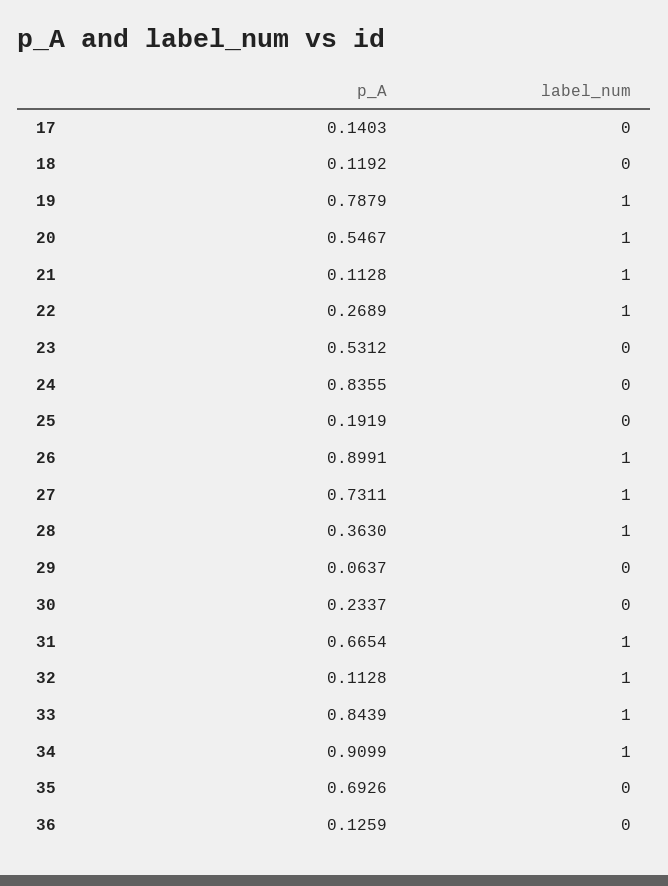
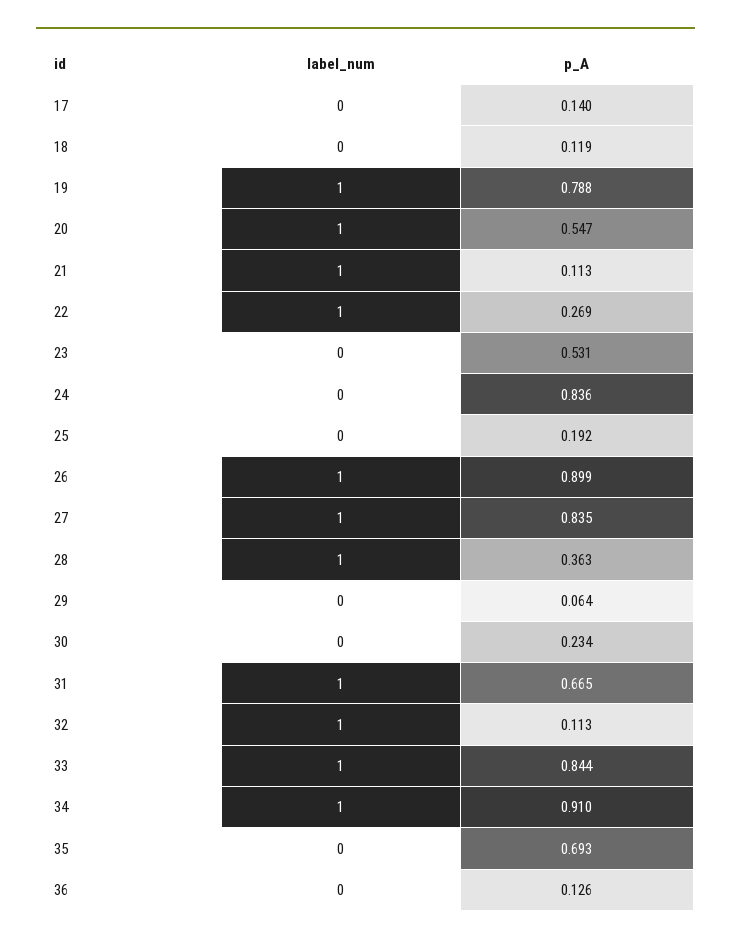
p_A, 27: 0.7311 -> 0.835

